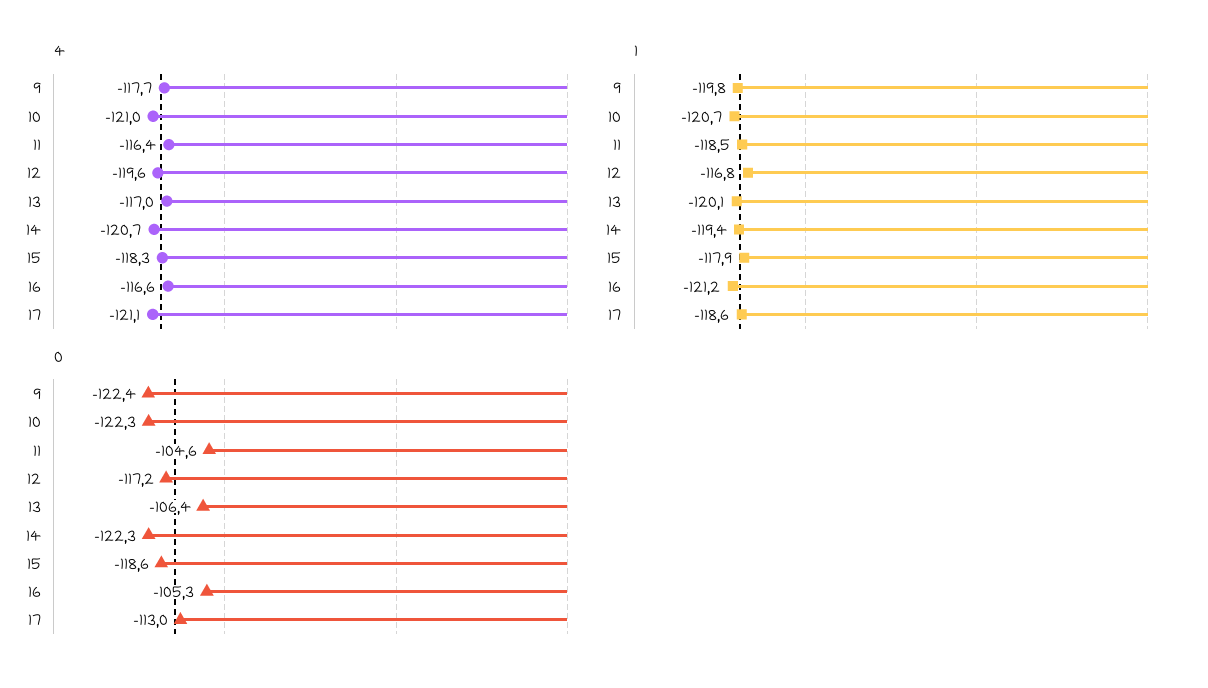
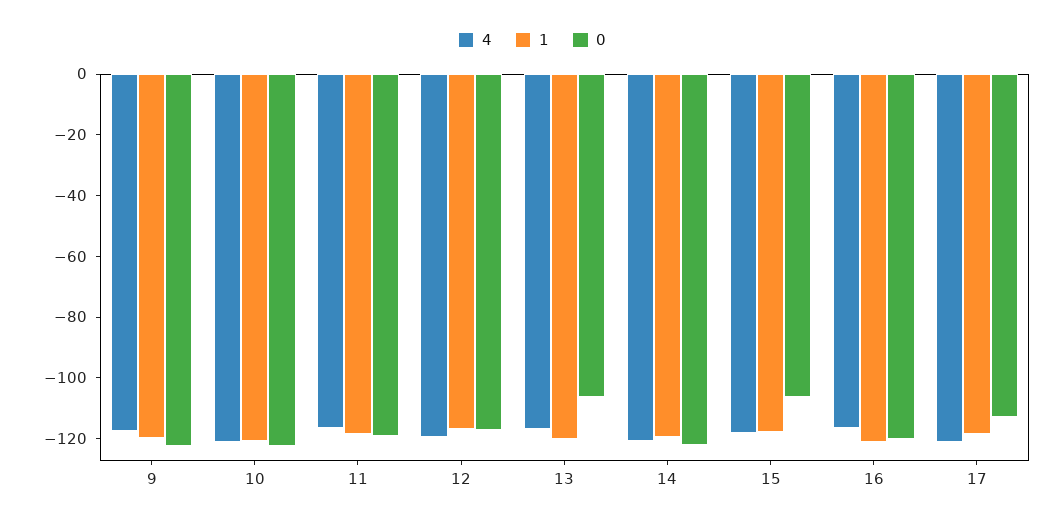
0, 11: -104.6 -> -120
0, 15: -118.6 -> -105
0, 16: -105.3 -> -120

